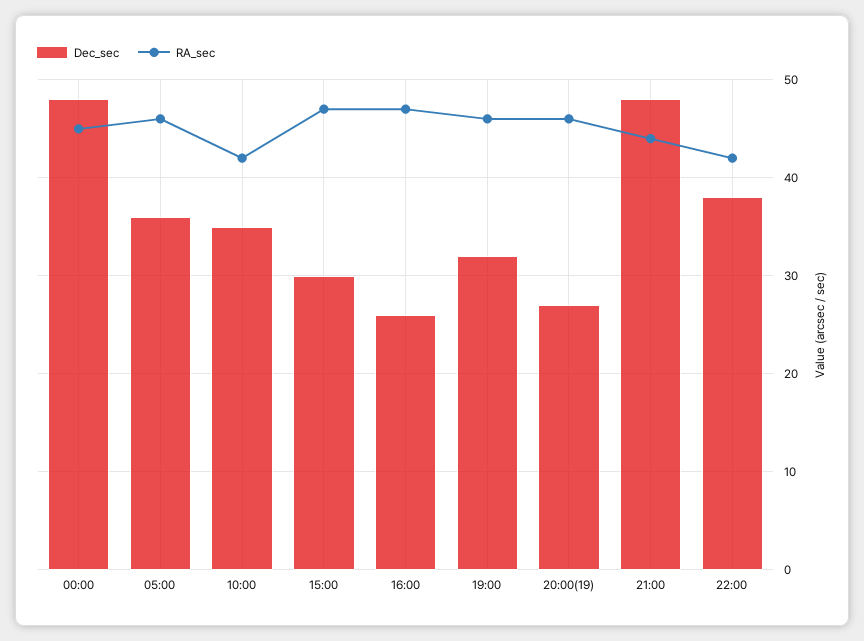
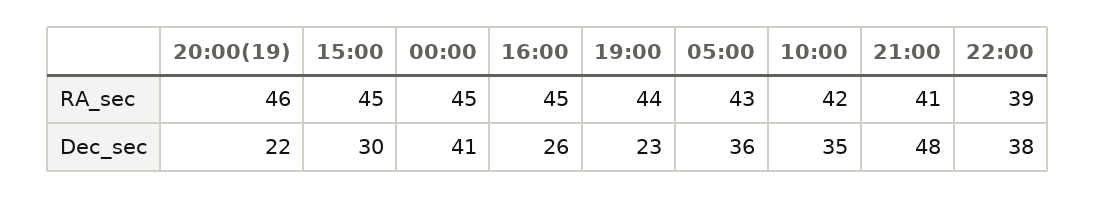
Dec_sec, 00:00: 48 -> 41
RA_sec, 05:00: 46 -> 43
RA_sec, 15:00: 47 -> 45
RA_sec, 16:00: 47 -> 45
Dec_sec, 19:00: 32 -> 23
RA_sec, 19:00: 46 -> 44
Dec_sec, 20:00(19): 27 -> 22
RA_sec, 21:00: 44 -> 41
RA_sec, 22:00: 42 -> 39

